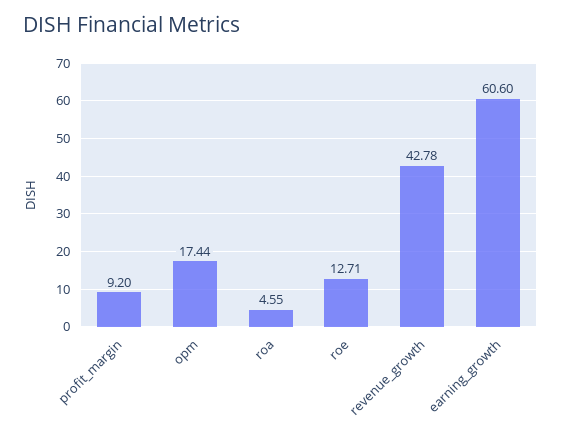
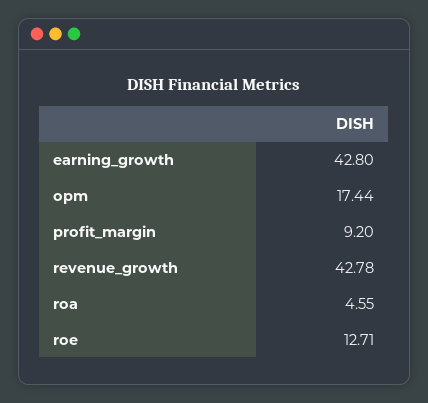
earning_growth: 60.6 -> 42.8

